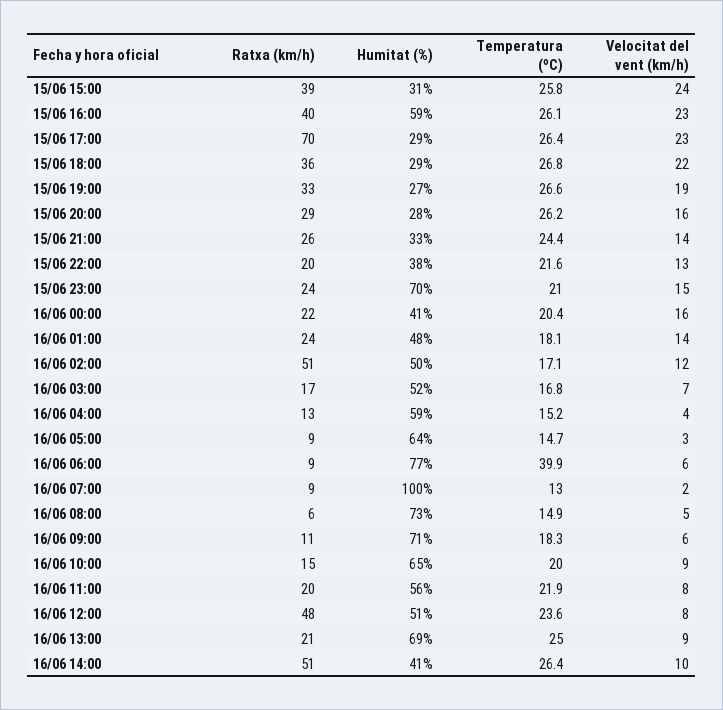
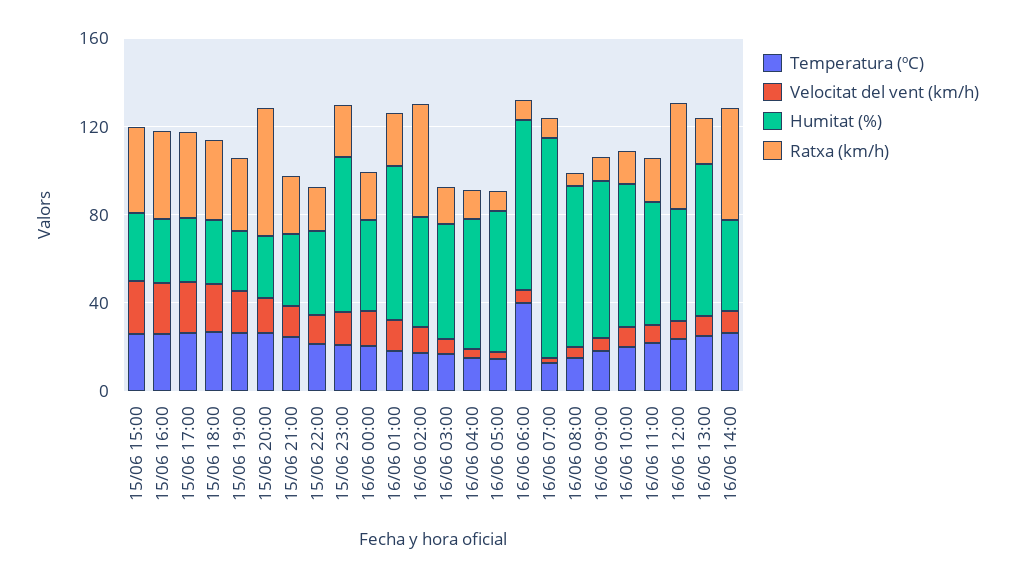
Humitat (%), 15/06 16:00: 59 -> 30
Ratxa (km/h), 15/06 17:00: 70 -> 40
Ratxa (km/h), 15/06 20:00: 29 -> 60
Humitat (%), 16/06 01:00: 48 -> 70

